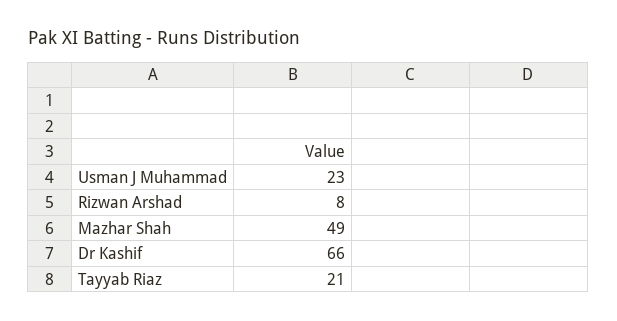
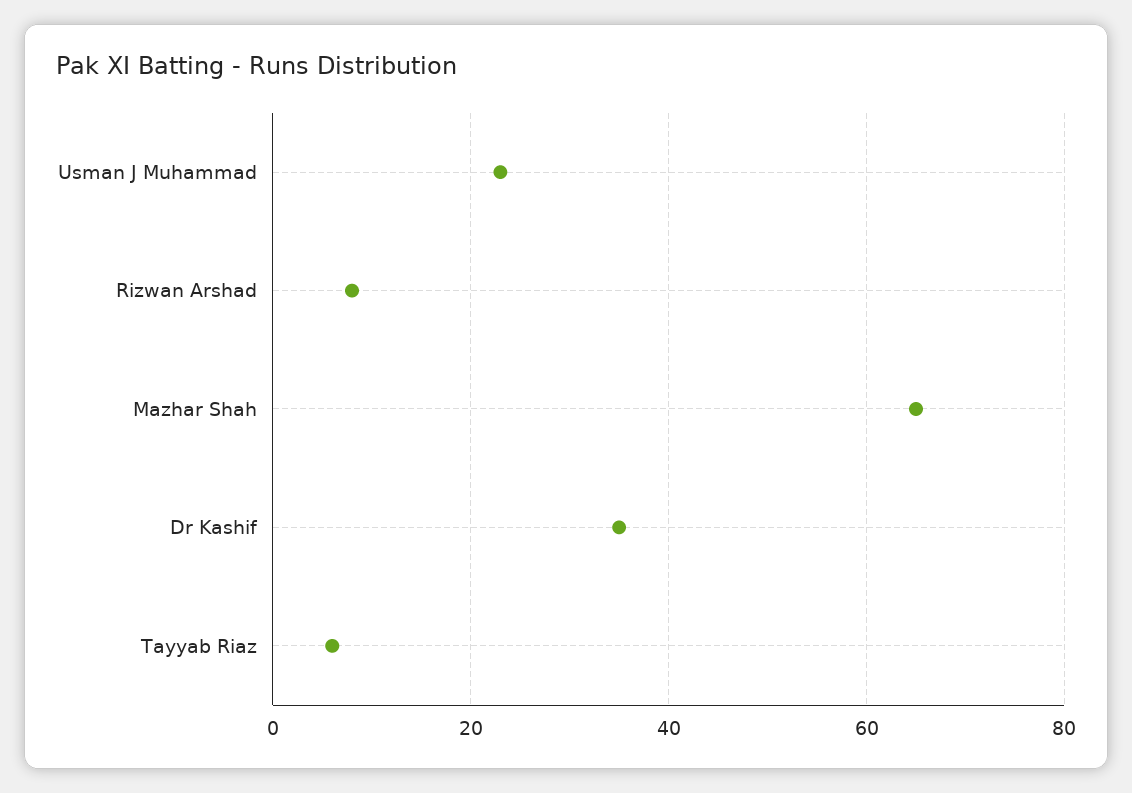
Mazhar Shah: 49 -> 65
Dr Kashif: 66 -> 35
Tayyab Riaz: 21 -> 5

